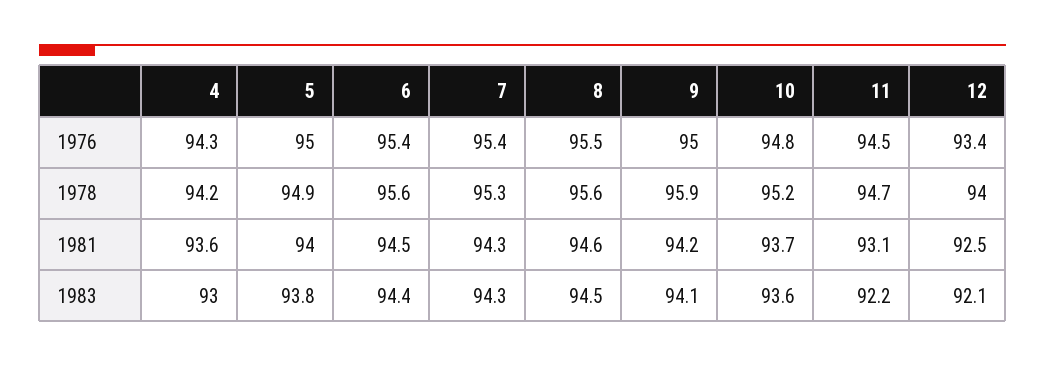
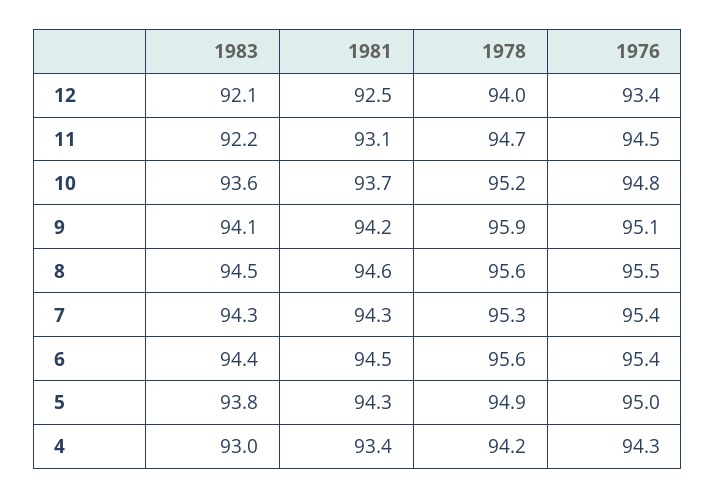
9, 1976: 95 -> 95.1
4, 1981: 93.6 -> 93.4
5, 1981: 94 -> 94.3

